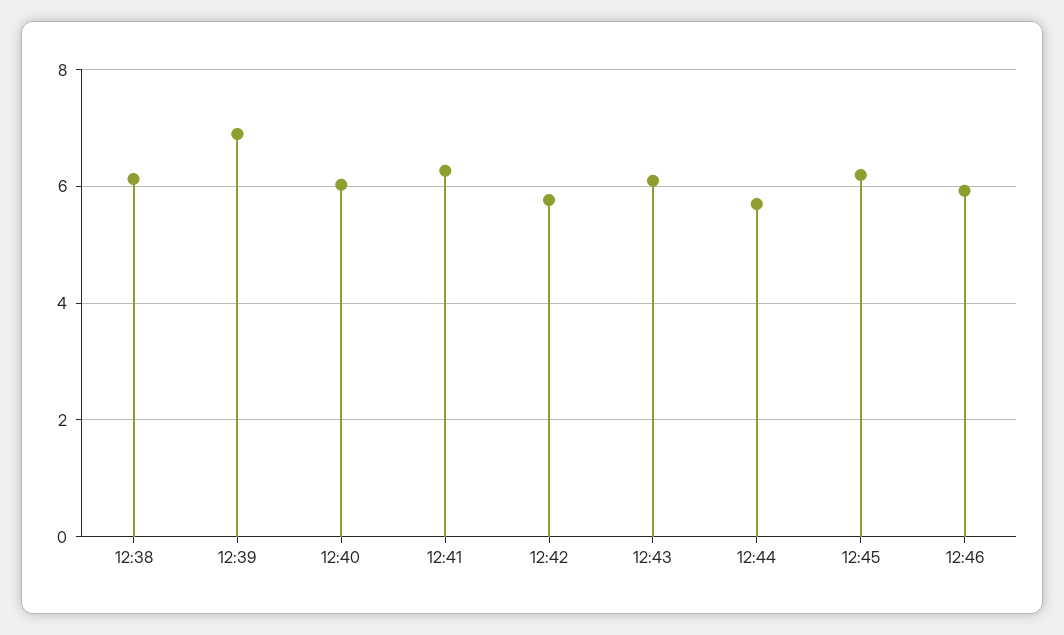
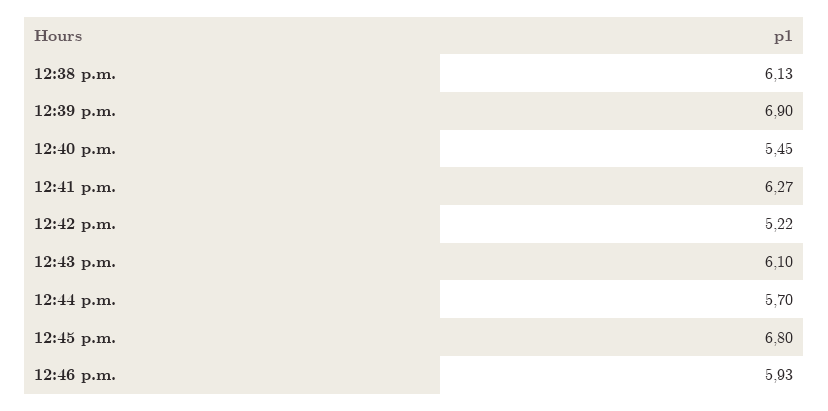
12:40: 6 -> 5.45
12:42: 5.8 -> 5.22
12:45: 6.2 -> 6.8

